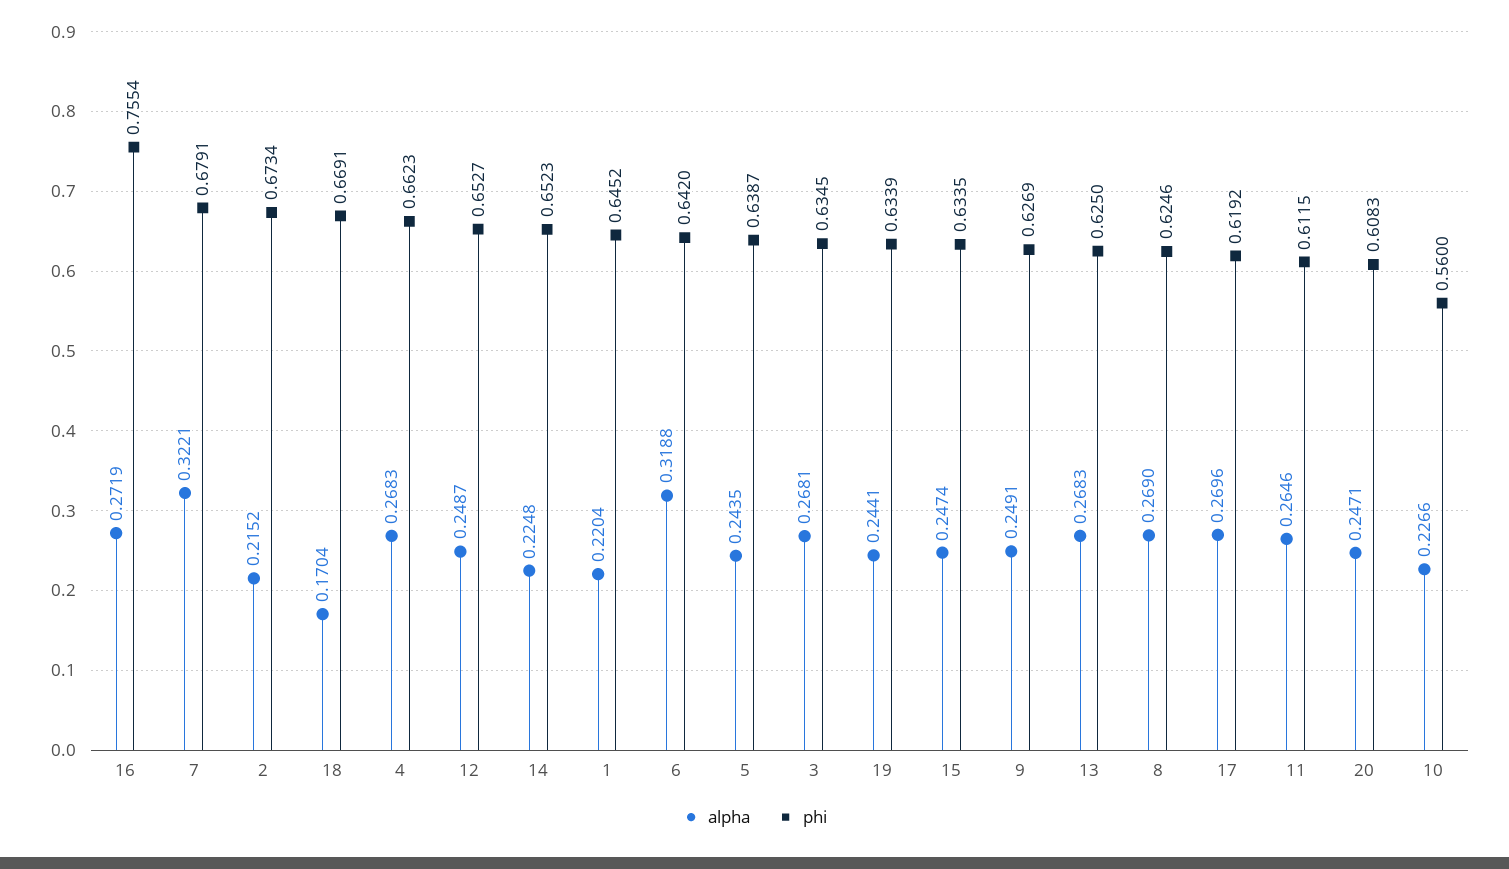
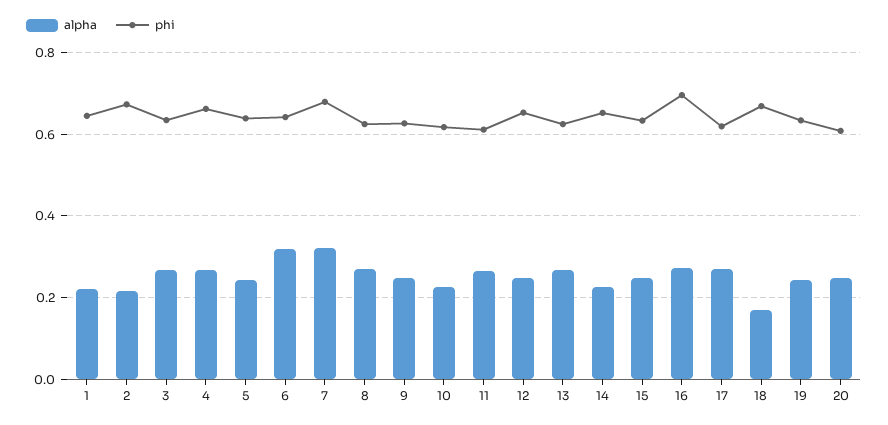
phi, 16: 0.7554 -> 0.7
phi, 10: 0.56 -> 0.62

